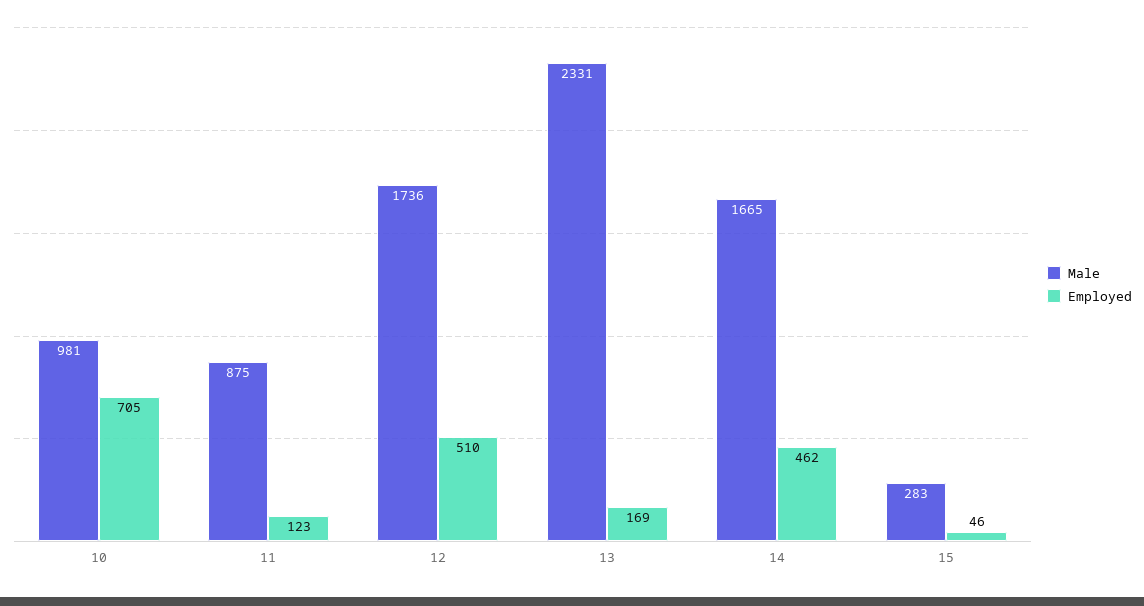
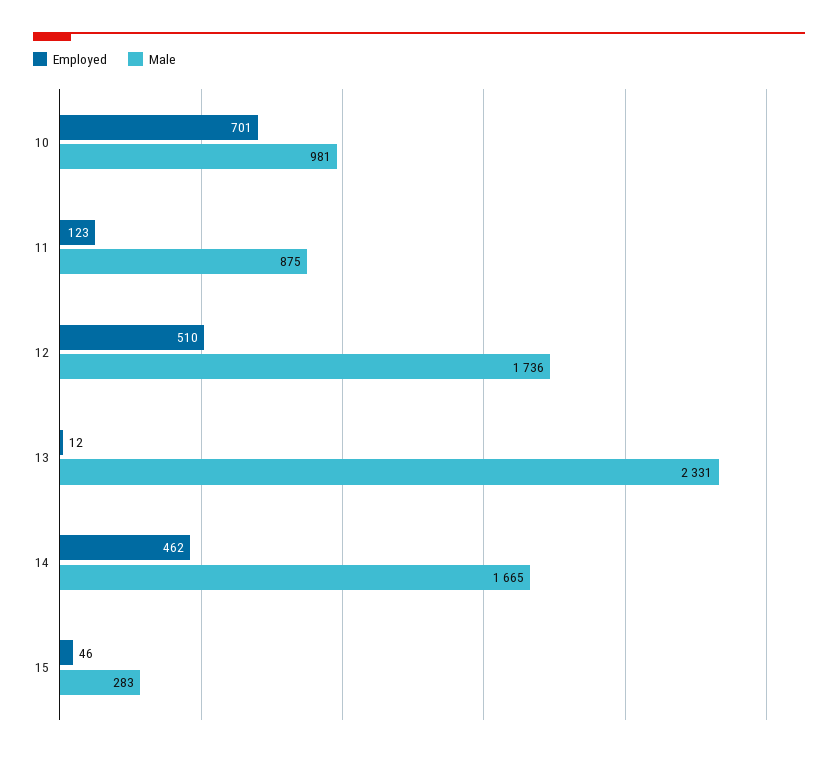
Employed, 10: 705 -> 701
Employed, 13: 169 -> 12

